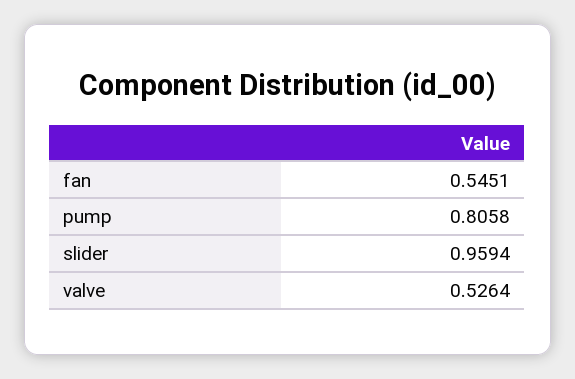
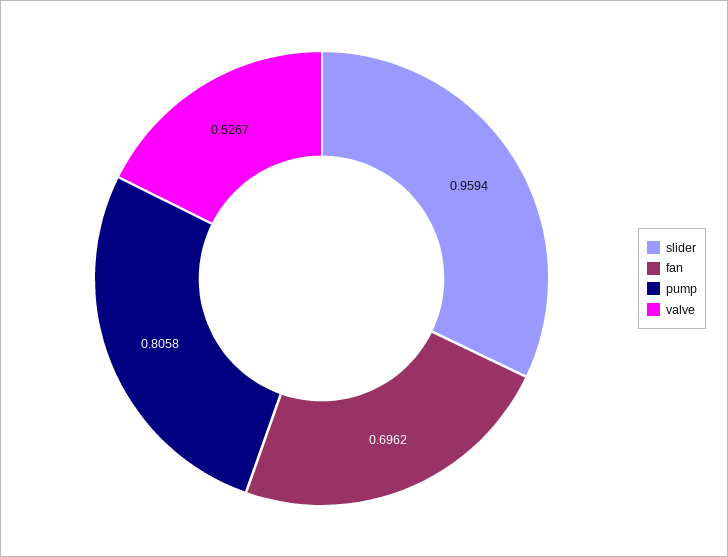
fan: 0.5451 -> 0.6962
valve: 0.5264 -> 0.5267

